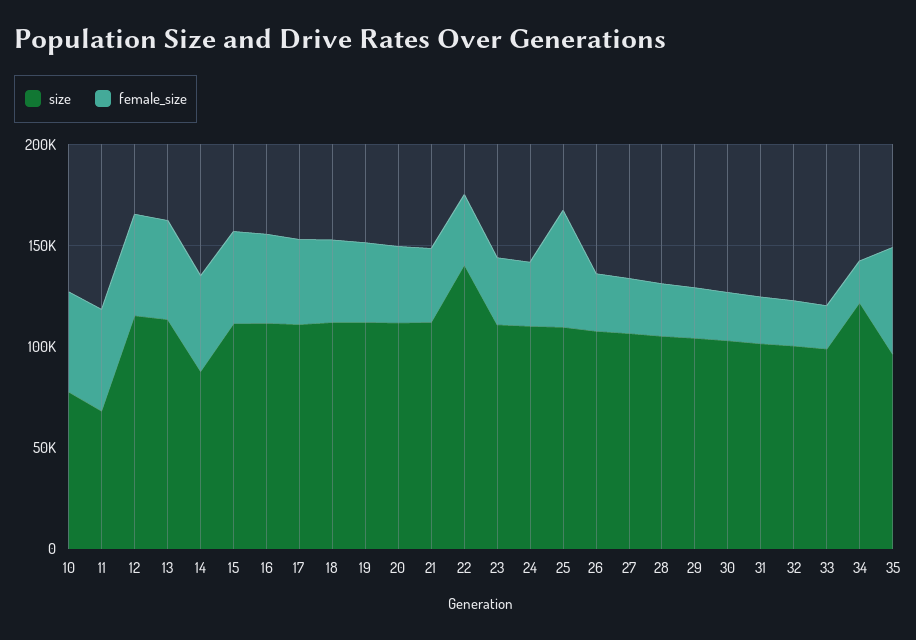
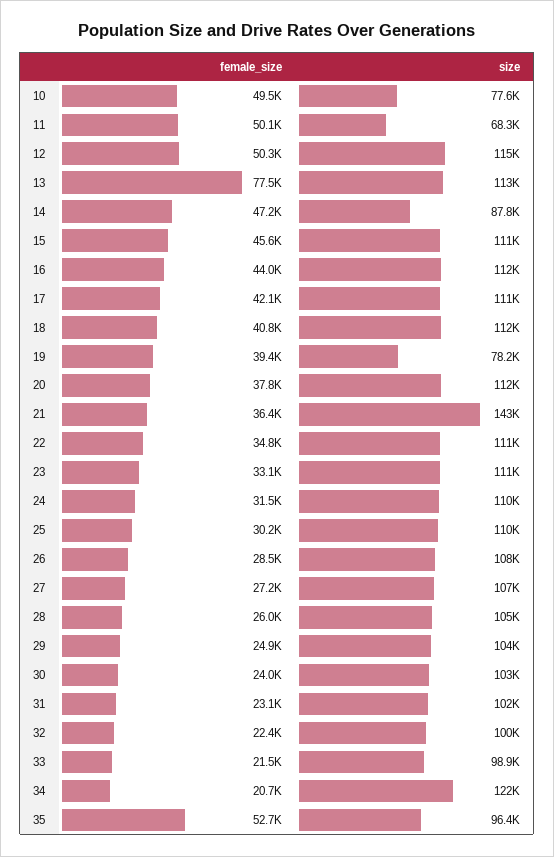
female_size, 13: 50000 -> 77500
size, 19: 110000 -> 78200
size, 21: 110000 -> 143000
size, 22: 140000 -> 111000
female_size, 25: 60000 -> 30200

